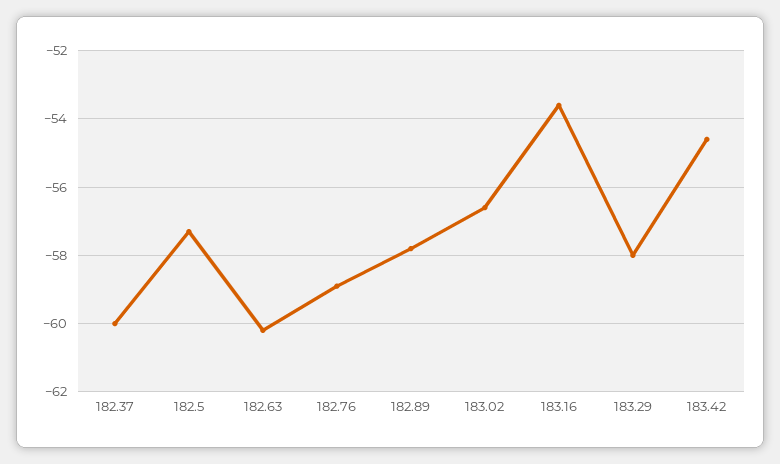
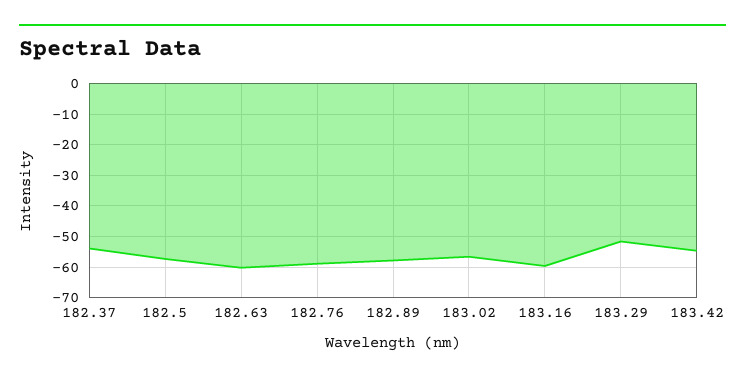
182.37: -60 -> -54
183.16: -53.5 -> -60
183.29: -58 -> -52

